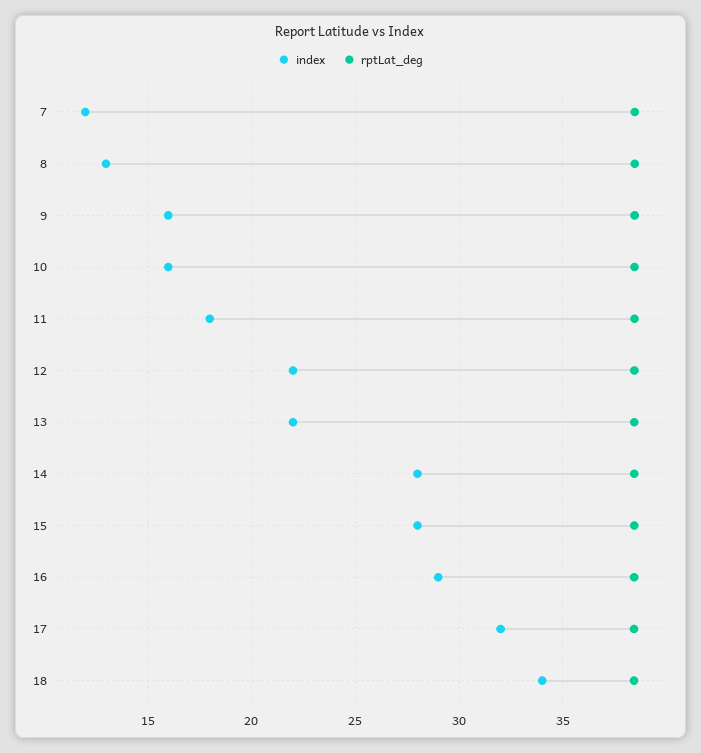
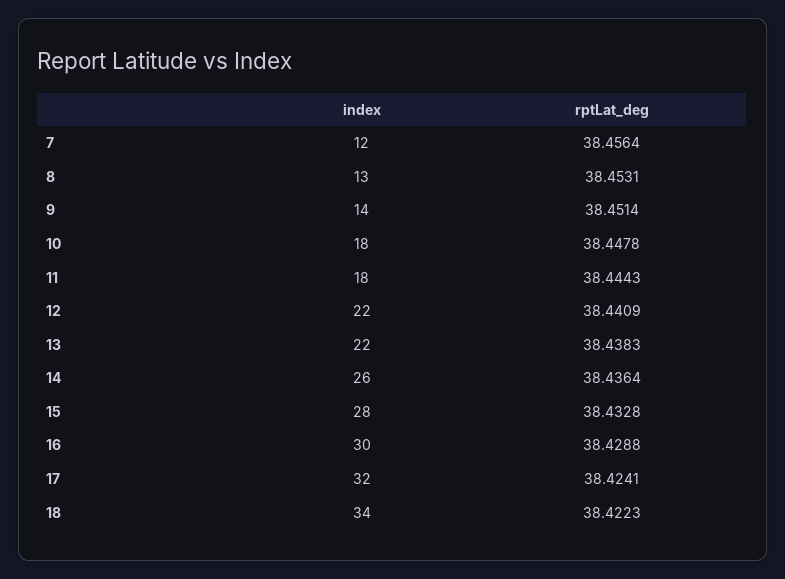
index, 9: 16 -> 14
index, 10: 16 -> 18
index, 14: 28 -> 26
index, 16: 29 -> 30

